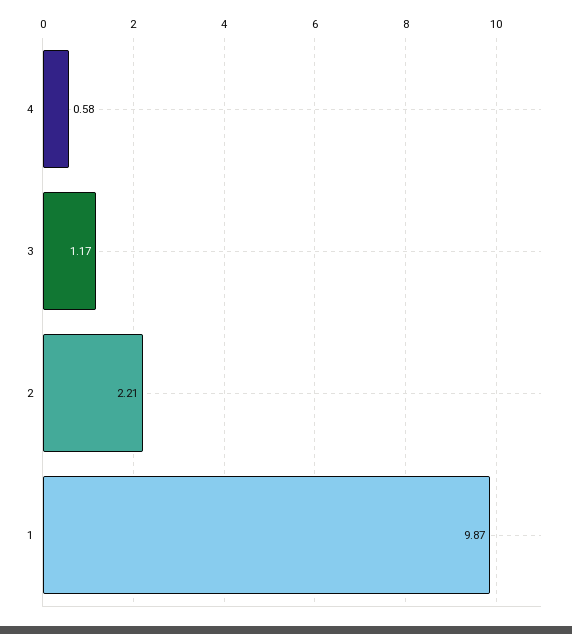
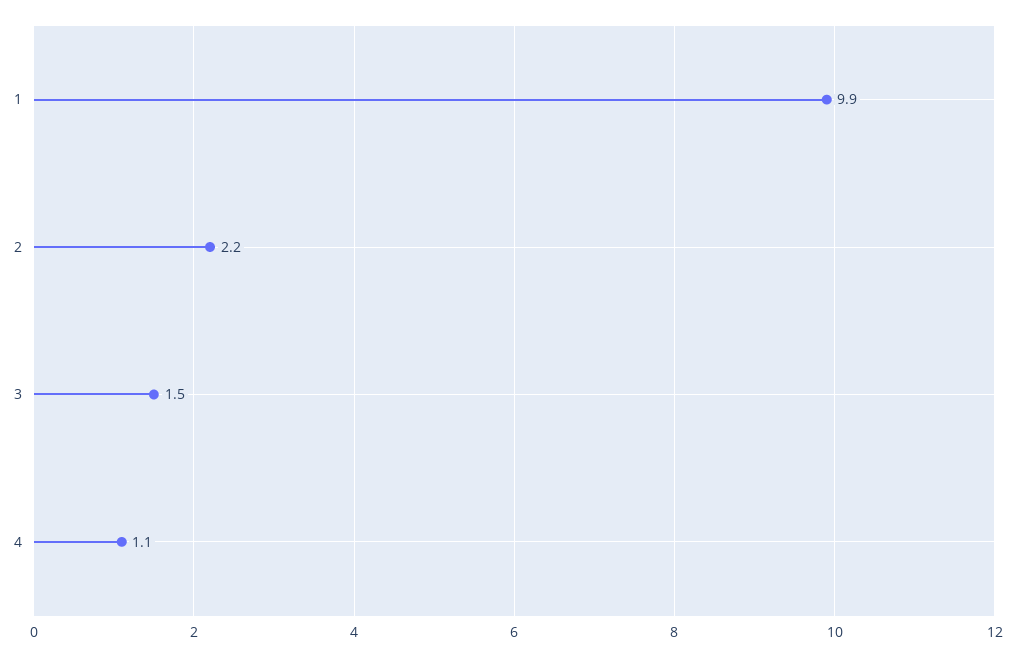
4: 0.58 -> 1.1
3: 1.17 -> 1.5

